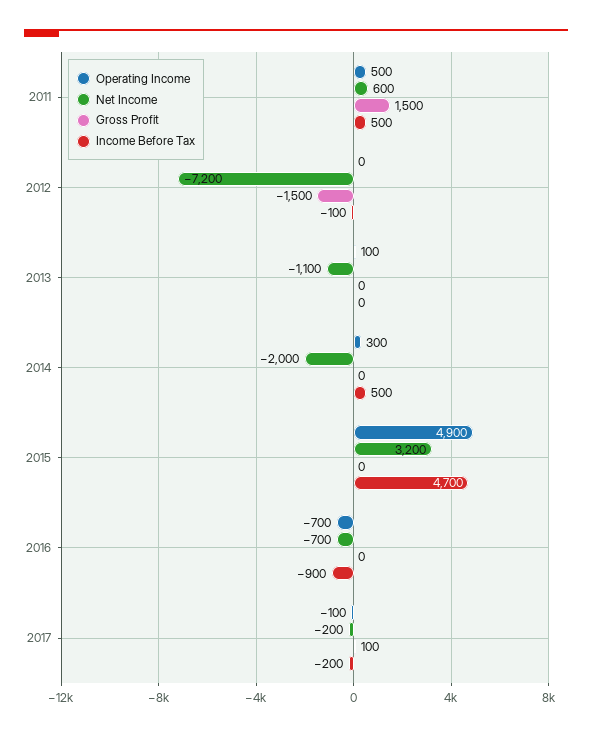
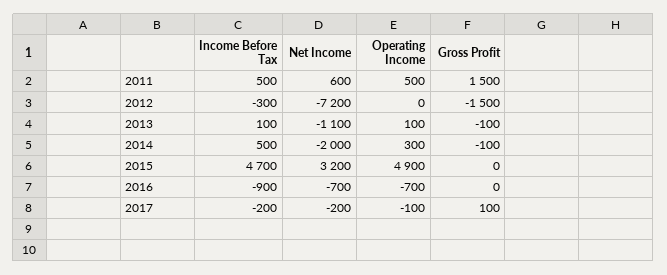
Income Before Tax, 2012: -100 -> -300
Gross Profit, 2013: 0 -> -100
Income Before Tax, 2013: 0 -> 100
Gross Profit, 2014: 0 -> -100

